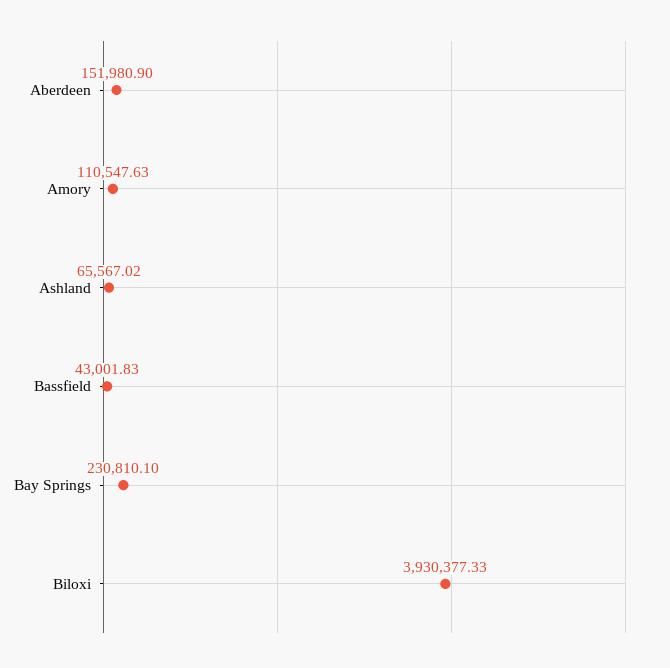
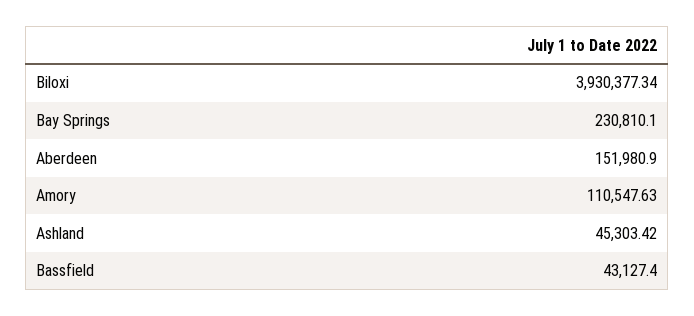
Ashland: 65567.02 -> 45303.42
Bassfield: 43001.83 -> 43127.4
Biloxi: 3930377.33 -> 3930377.34

